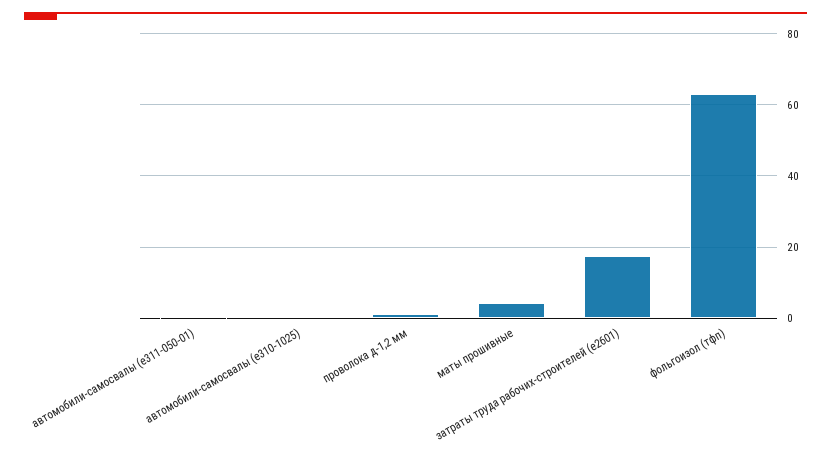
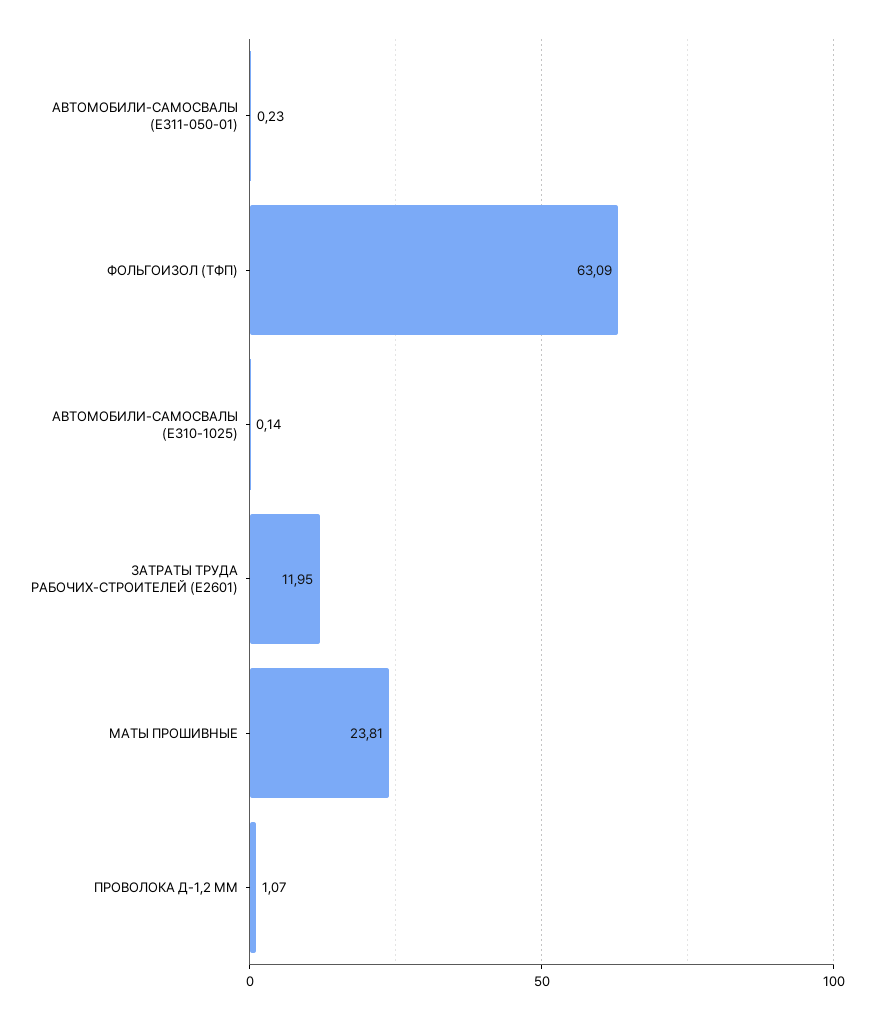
маты прошивные: 4 -> 23.81
затраты труда рабочих-строителей (е2601): 18 -> 11.95

